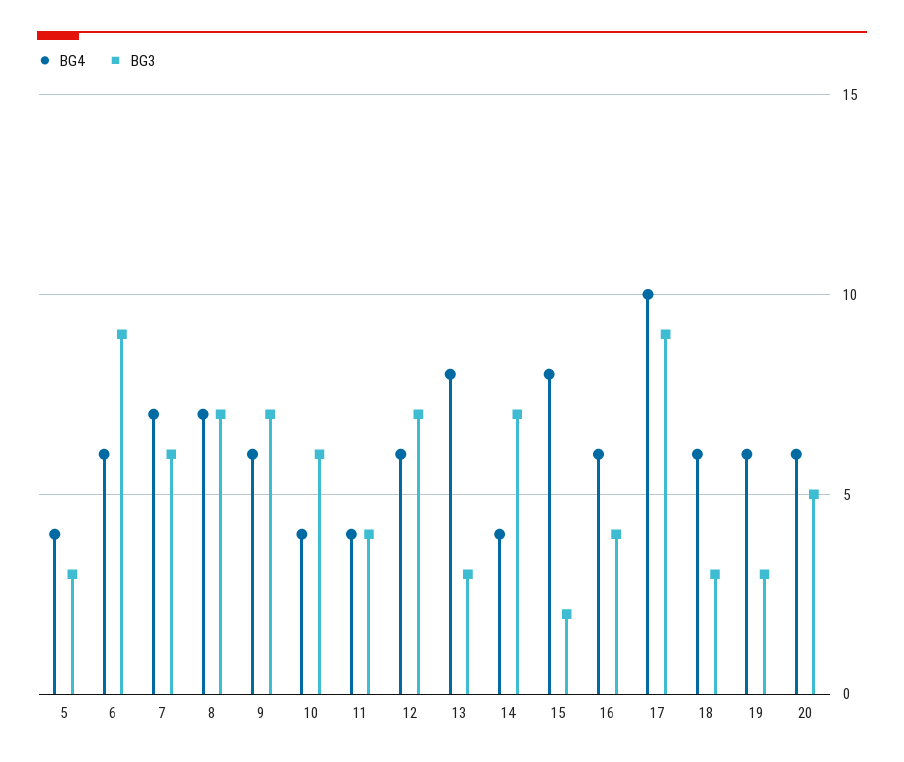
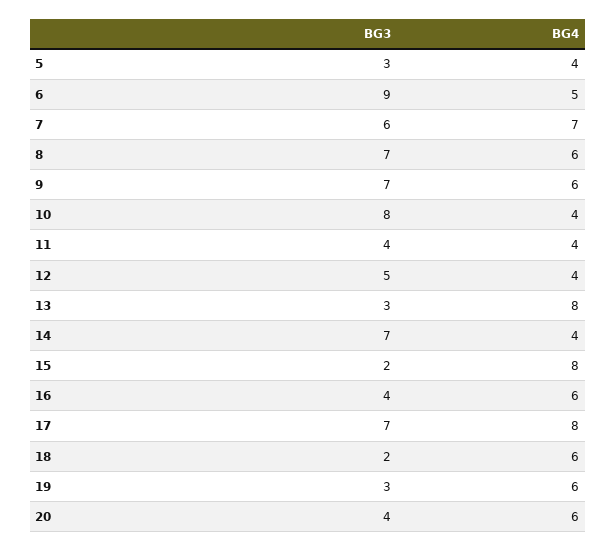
BG4, 6: 6 -> 5
BG4, 8: 7 -> 6
BG3, 10: 6 -> 8
BG4, 12: 6 -> 4
BG3, 12: 7 -> 5
BG4, 17: 10 -> 8
BG3, 17: 9 -> 7
BG3, 18: 3 -> 2
BG3, 20: 5 -> 4

